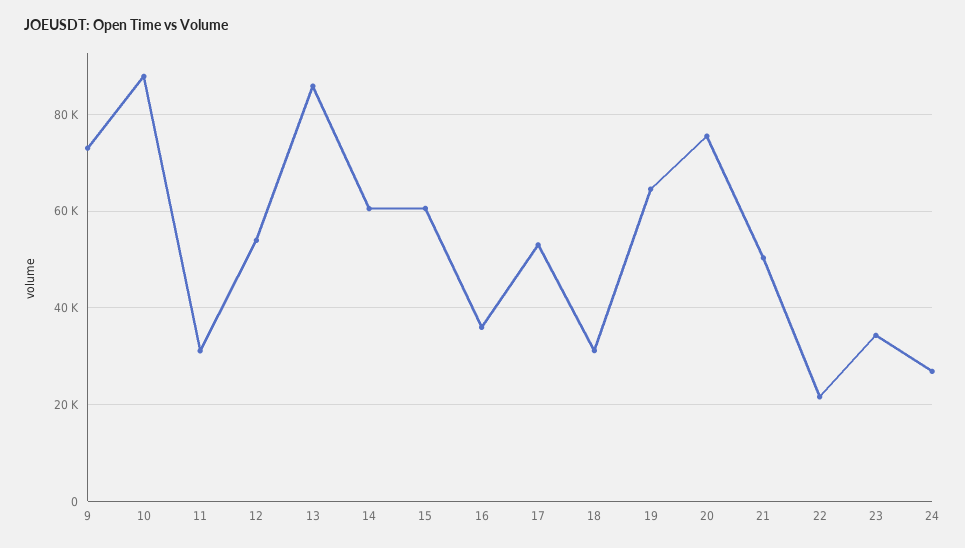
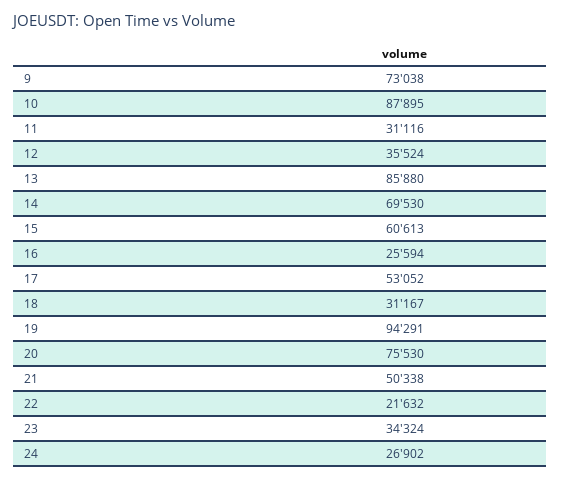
12: 54000 -> 35524
14: 60000 -> 69530
16: 36000 -> 25594
19: 64000 -> 94291

